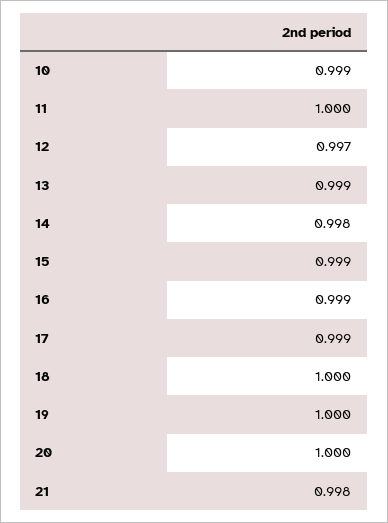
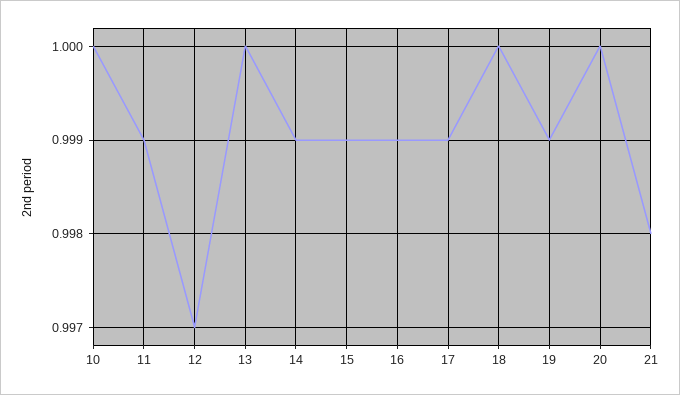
10: 0.999 -> 1
11: 1 -> 0.999
13: 0.999 -> 1
14: 0.998 -> 0.999
19: 1 -> 0.999

